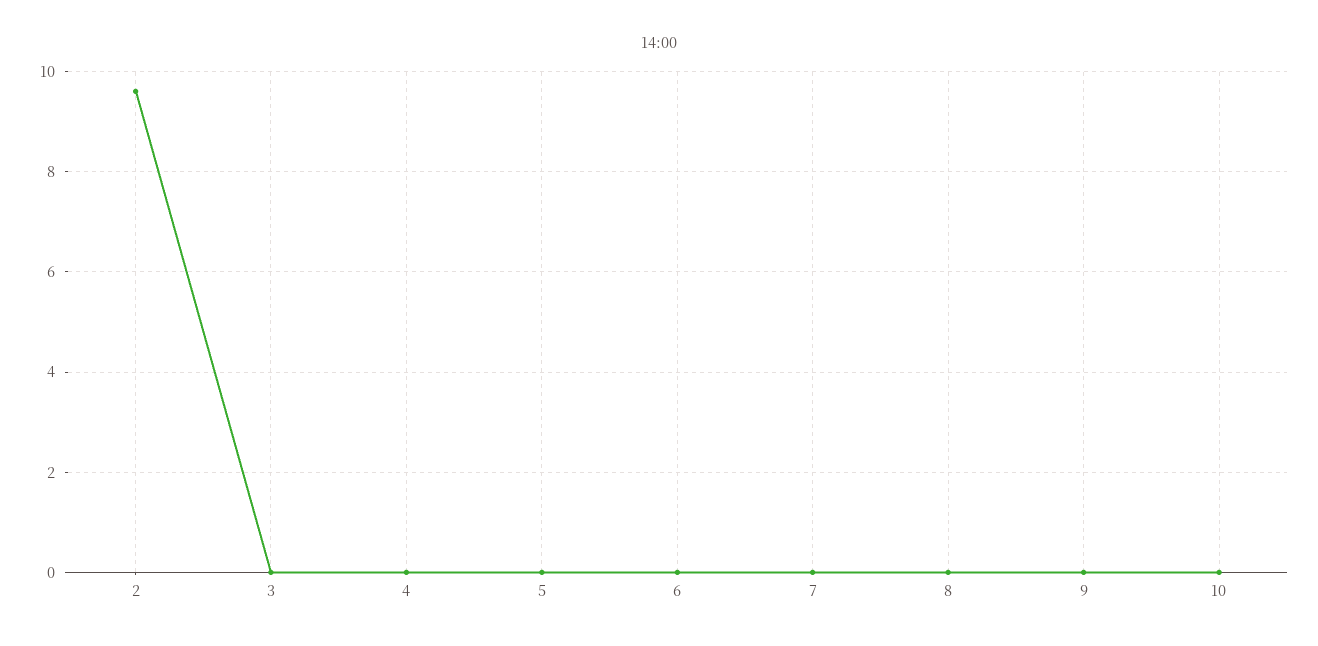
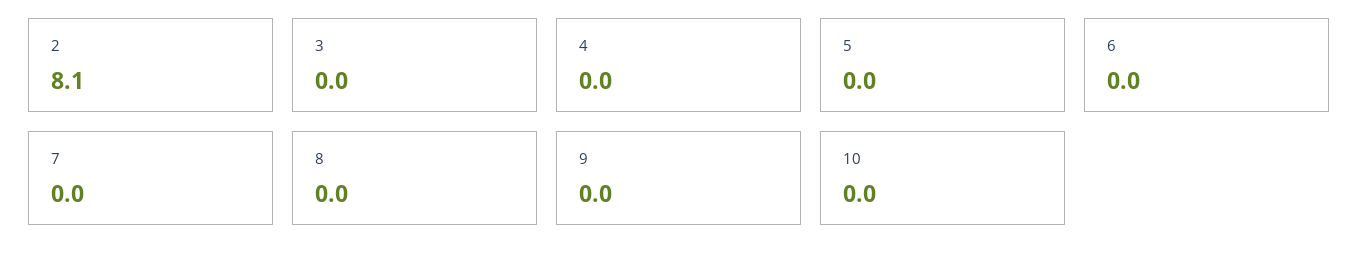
2: 9.5 -> 8.1

